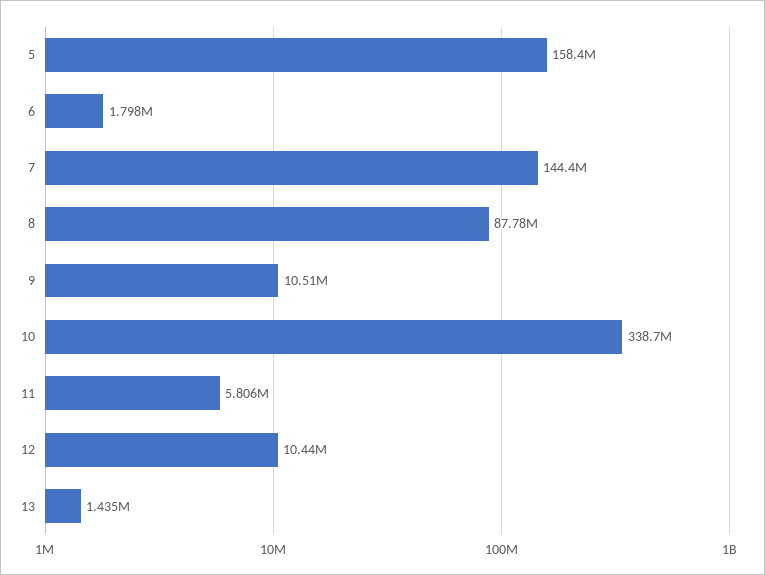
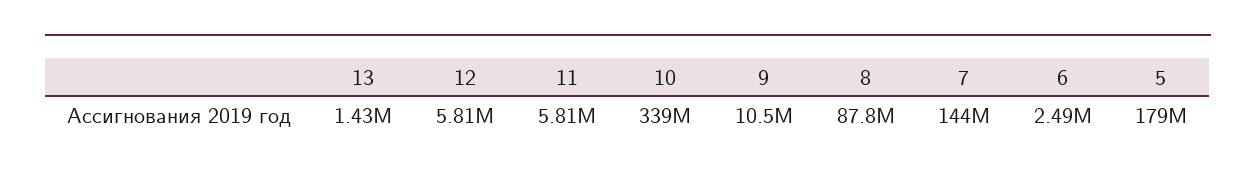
5: 158400000 -> 179000000
6: 1798000 -> 2490000
12: 10440000 -> 5810000

